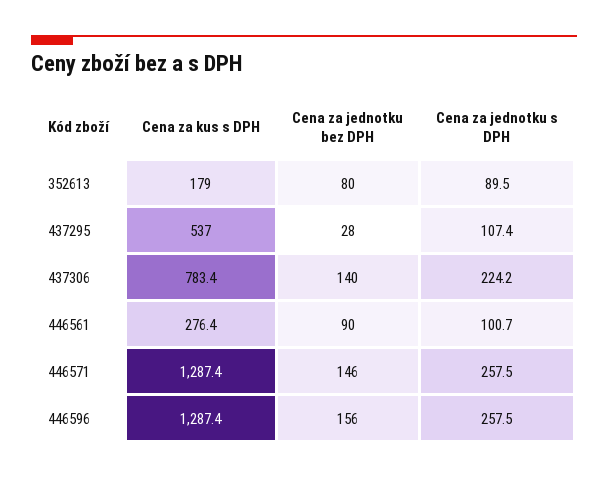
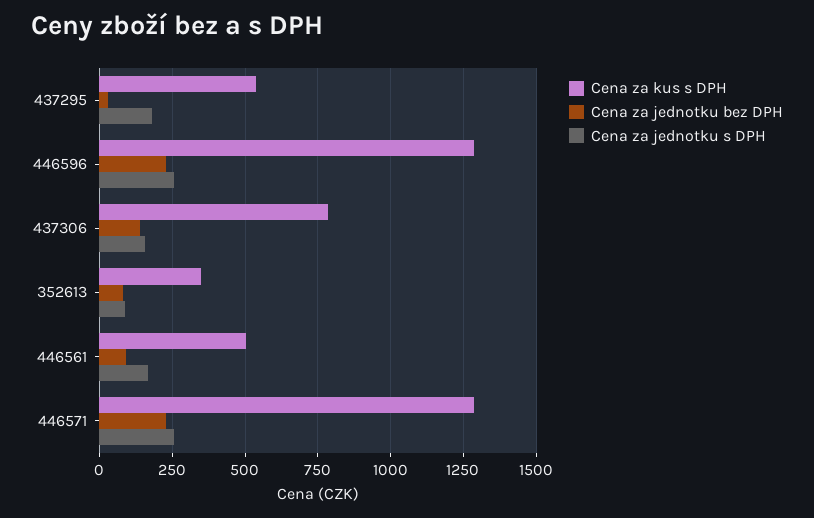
Cena za kus s DPH, 352613: 179 -> 350
Cena za jednotku s DPH, 437295: 107.4 -> 175
Cena za jednotku s DPH, 437306: 224.2 -> 150
Cena za kus s DPH, 446561: 276.4 -> 500
Cena za jednotku s DPH, 446561: 100.7 -> 175
Cena za jednotku bez DPH, 446571: 146 -> 225
Cena za jednotku bez DPH, 446596: 156 -> 225

